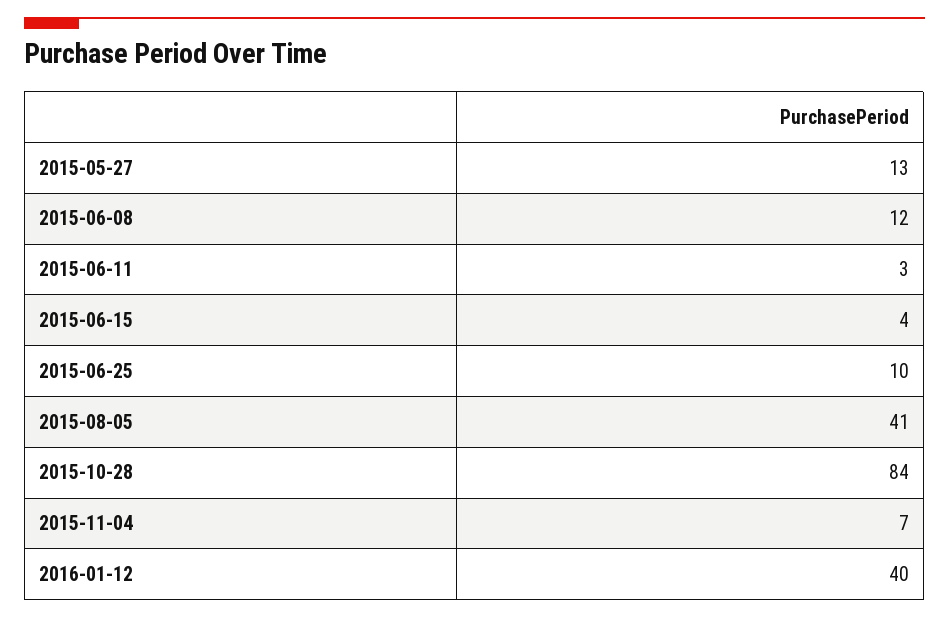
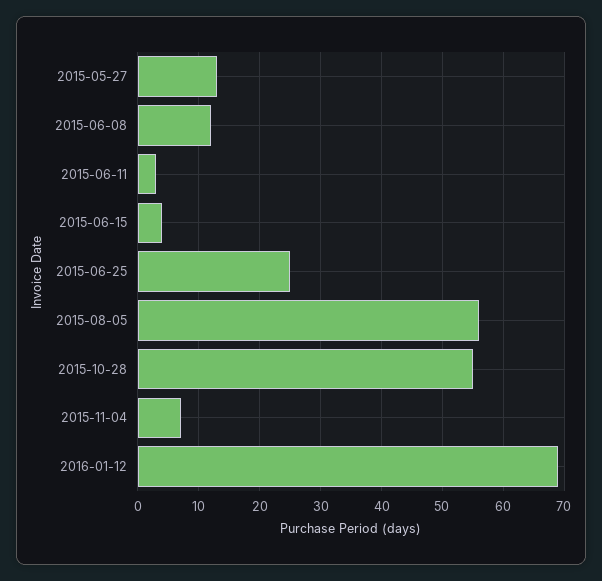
2015-06-25: 10 -> 25
2015-08-05: 41 -> 56
2015-10-28: 84 -> 55
2016-01-12: 40 -> 69

